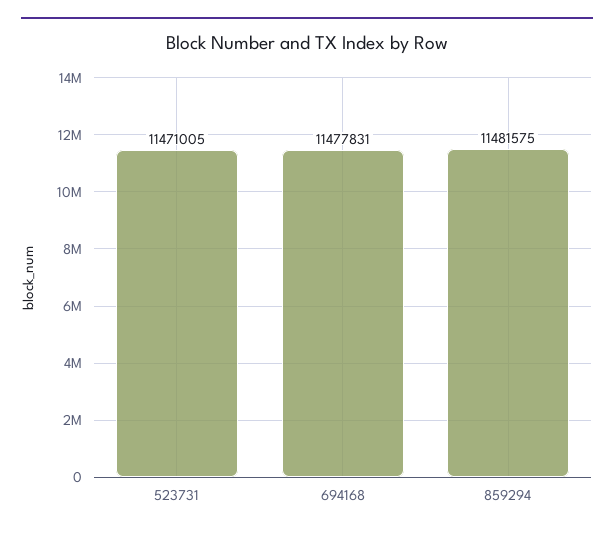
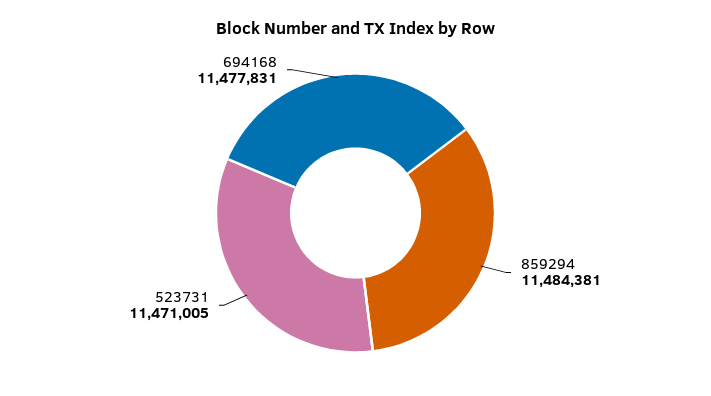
859294: 11481575 -> 11484381

